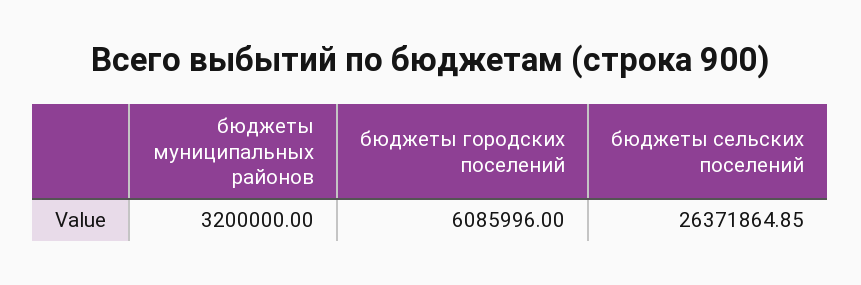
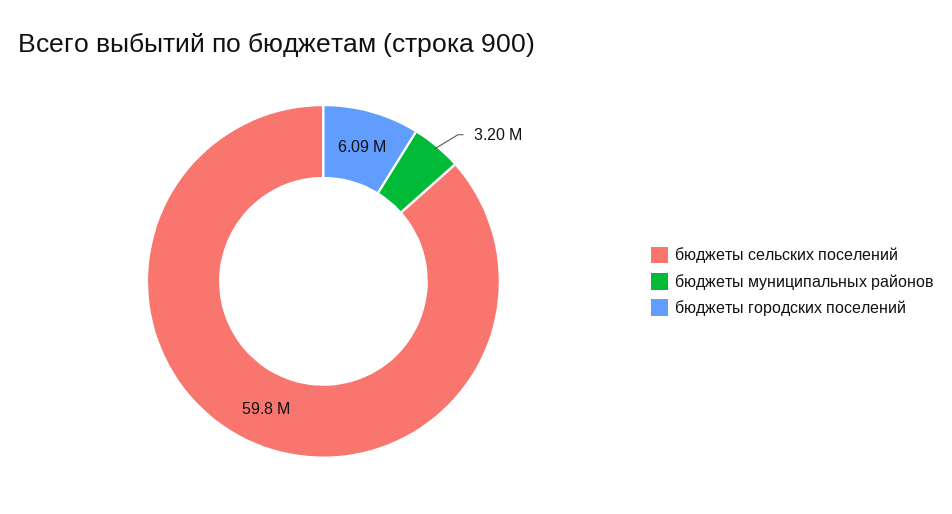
бюджеты сельских поселений: 26371864.85 -> 59800000

